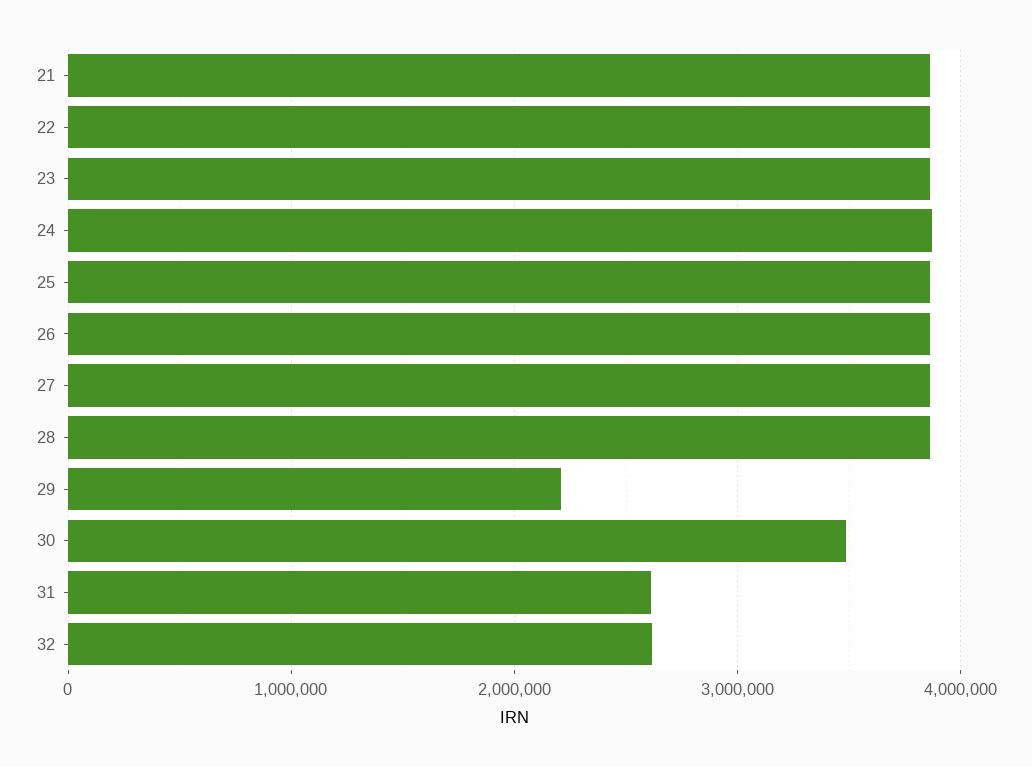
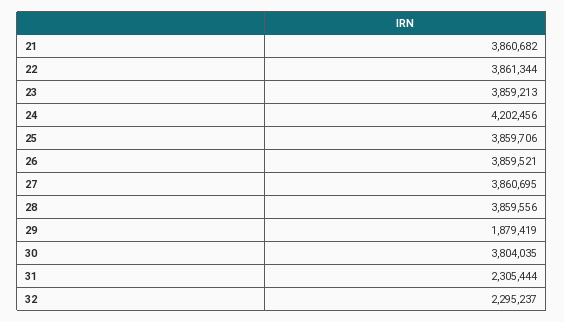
24: 3900000 -> 4202456
29: 2200000 -> 1879419
30: 3500000 -> 3804035
31: 2600000 -> 2305444
32: 2600000 -> 2295237

